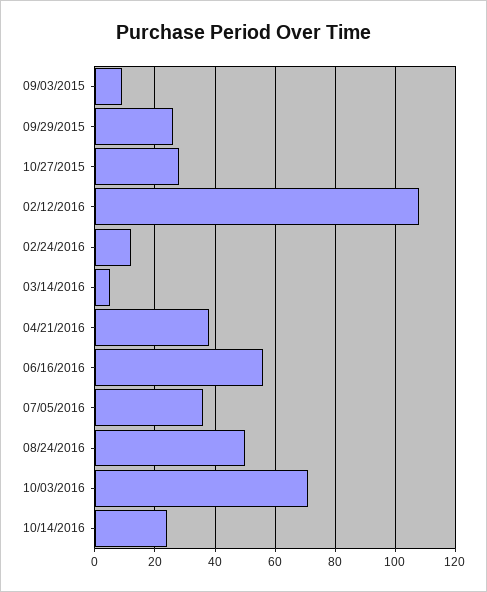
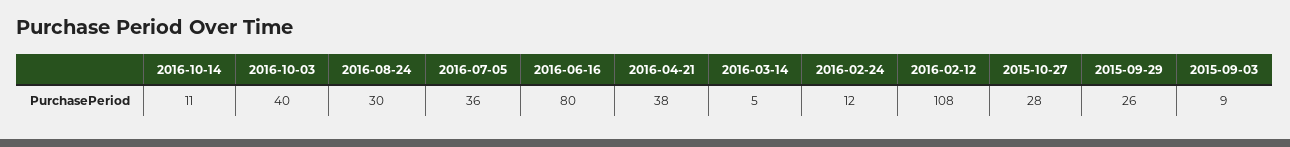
06/16/2016: 55 -> 80
08/24/2016: 50 -> 30
10/03/2016: 70 -> 40
10/14/2016: 25 -> 11

